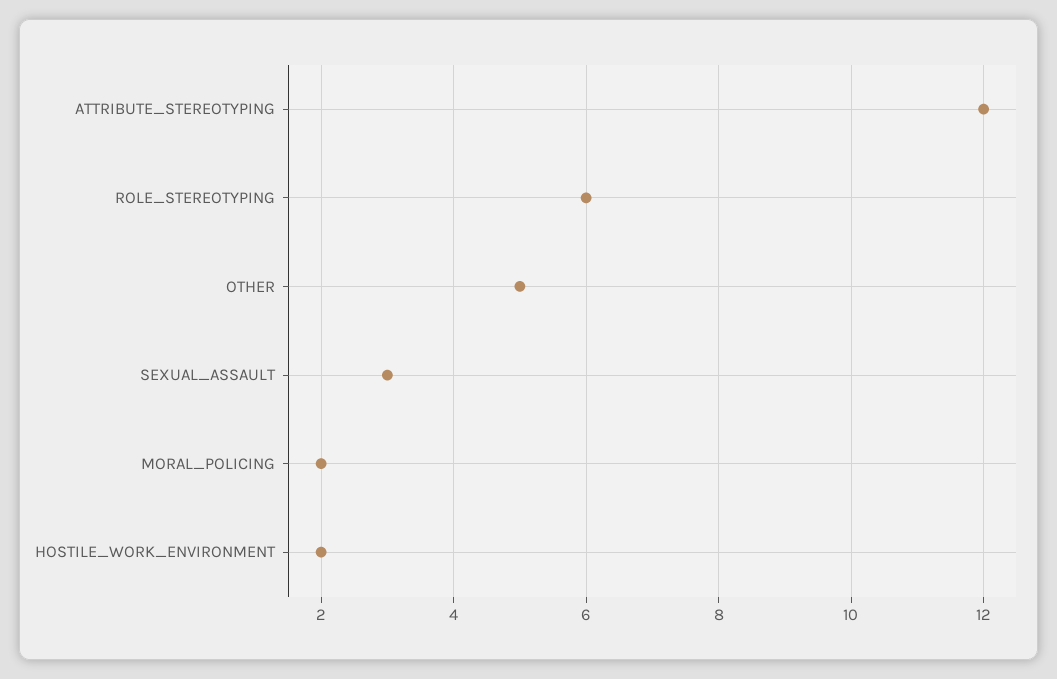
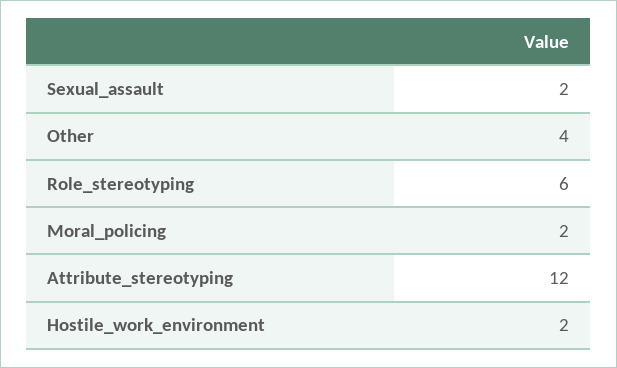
OTHER: 5 -> 4
SEXUAL_ASSAULT: 3 -> 2

